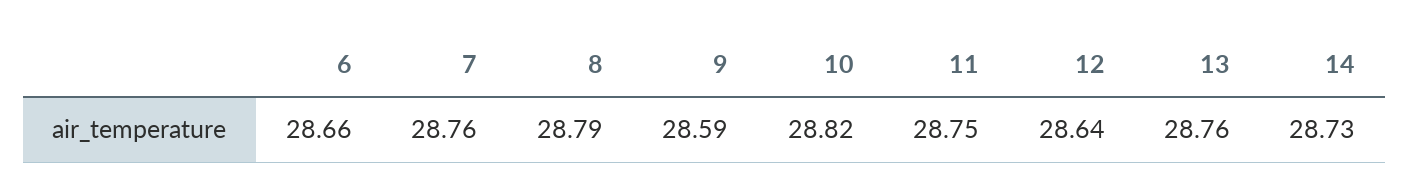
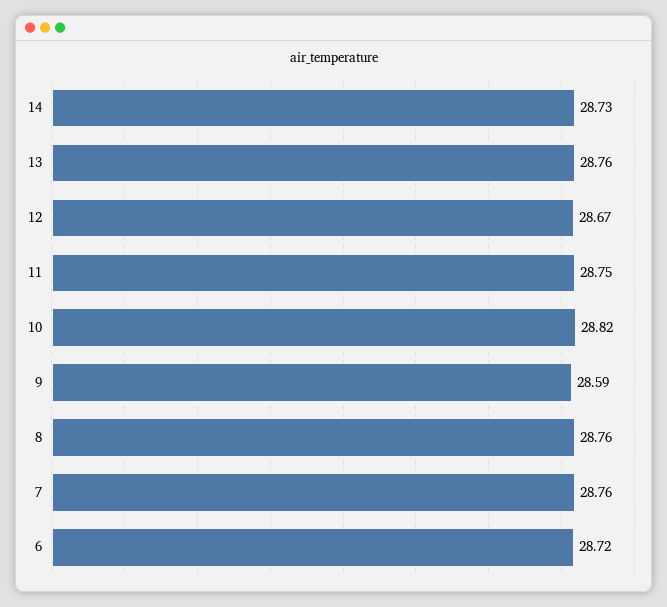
6: 28.66 -> 28.72
8: 28.79 -> 28.76
12: 28.64 -> 28.67

